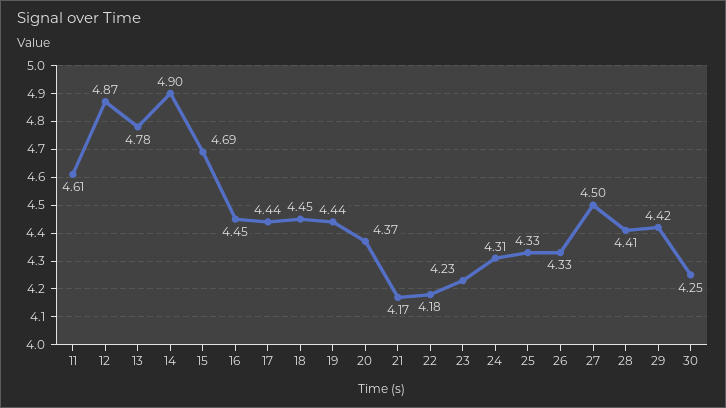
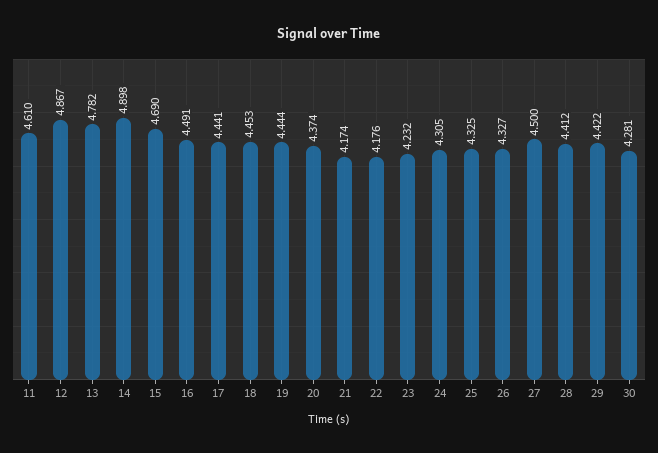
16: 4.45 -> 4.491
30: 4.25 -> 4.281

